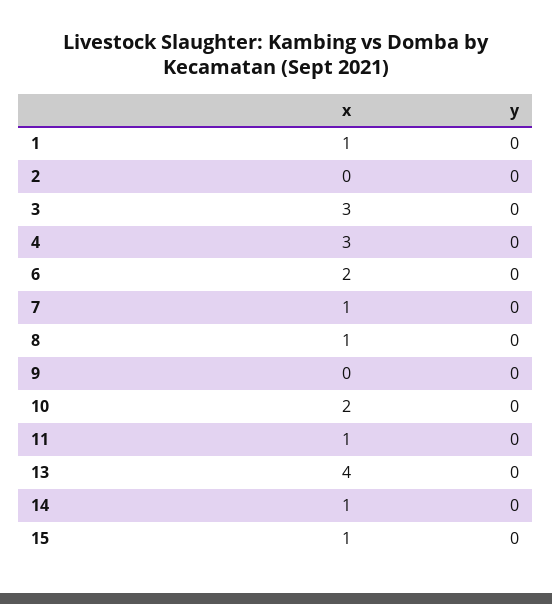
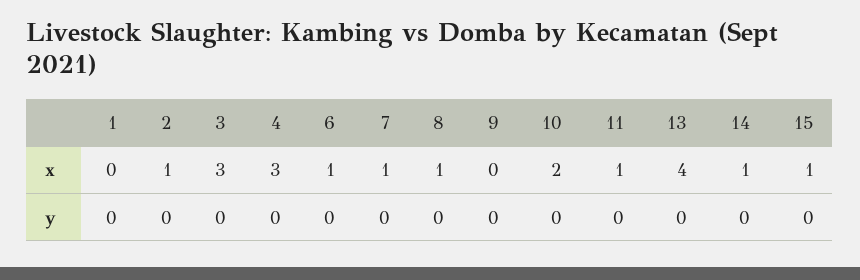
x, 1: 1 -> 0
x, 2: 0 -> 1
x, 6: 2 -> 1

